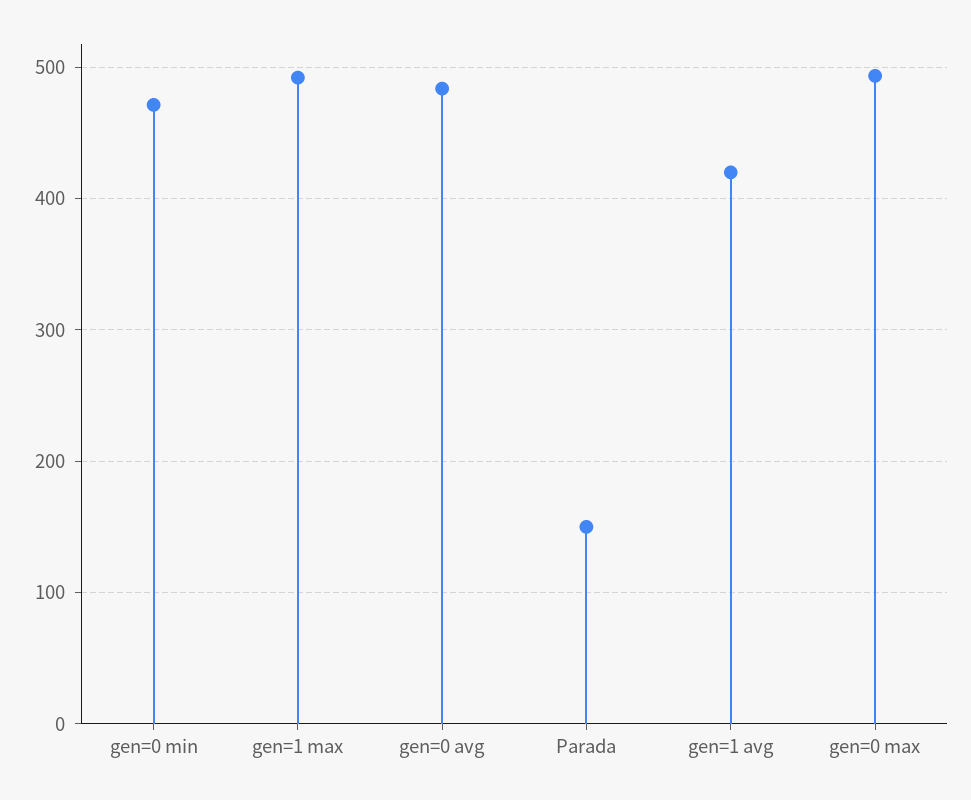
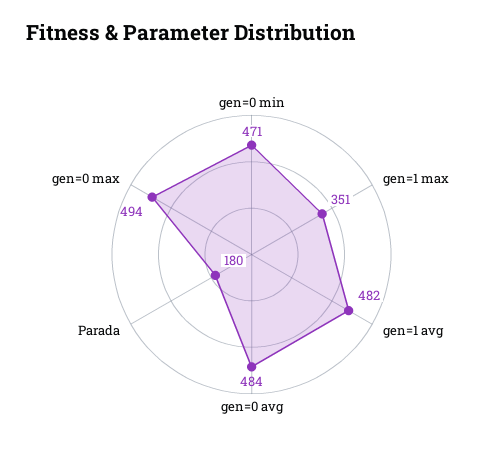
gen=1 max: 490 -> 351
Parada: 150 -> 180
gen=1 avg: 420 -> 482

